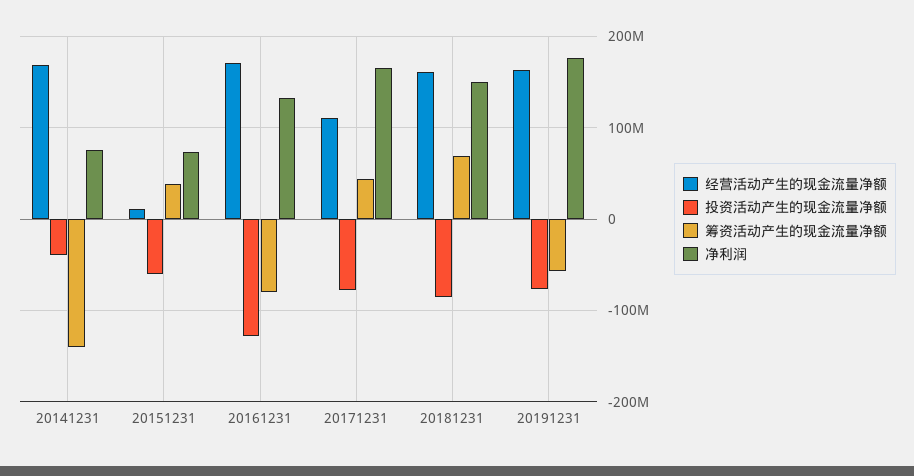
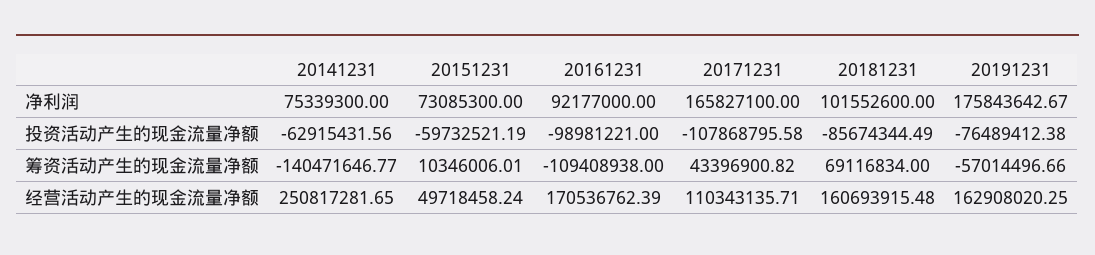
经营活动产生的现金流量净额, 20141231: 170000000 -> 250817281.65
投资活动产生的现金流量净额, 20141231: -40000000 -> -62915431.56
经营活动产生的现金流量净额, 20151231: 10000000 -> 49718458.24
筹资活动产生的现金流量净额, 20151231: 40000000 -> 10346006.01
投资活动产生的现金流量净额, 20161231: -130000000 -> -98981221
筹资活动产生的现金流量净额, 20161231: -80000000 -> -109408938
净利润, 20161231: 130000000 -> 92177000
投资活动产生的现金流量净额, 20171231: -80000000 -> -107868795.58
净利润, 20181231: 150000000 -> 101552600

